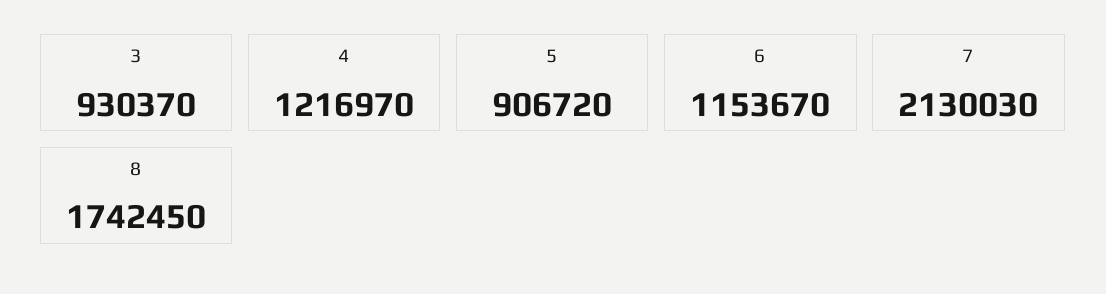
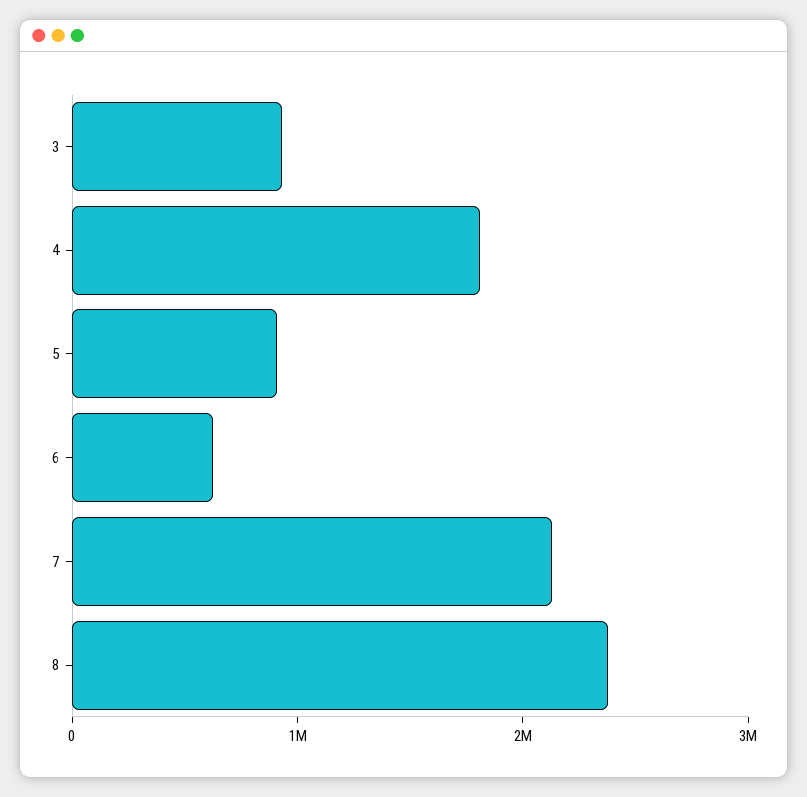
4: 1216970 -> 1800000
6: 1153670 -> 600000
8: 1742450 -> 2400000

